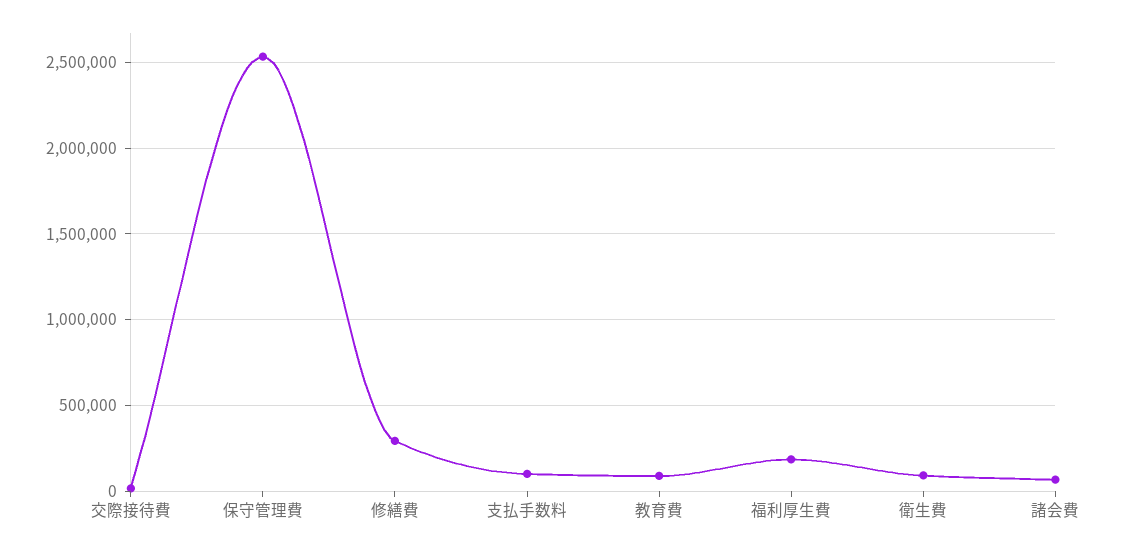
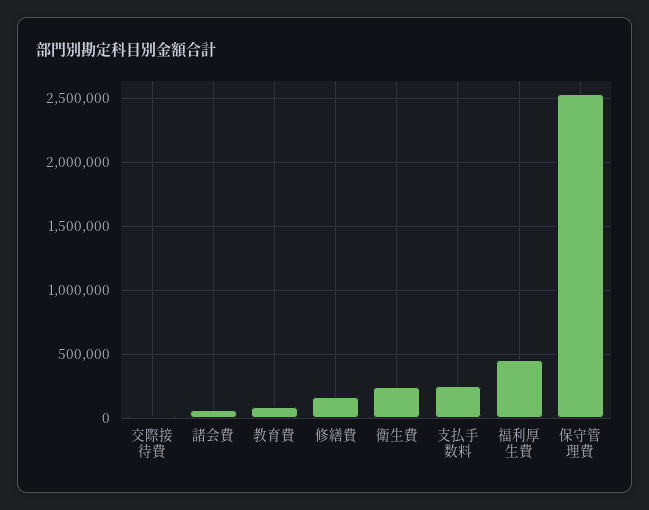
修繕費: 300000 -> 150000
支払手数料: 100000 -> 250000
福利厚生費: 200000 -> 450000
衛生費: 100000 -> 250000

